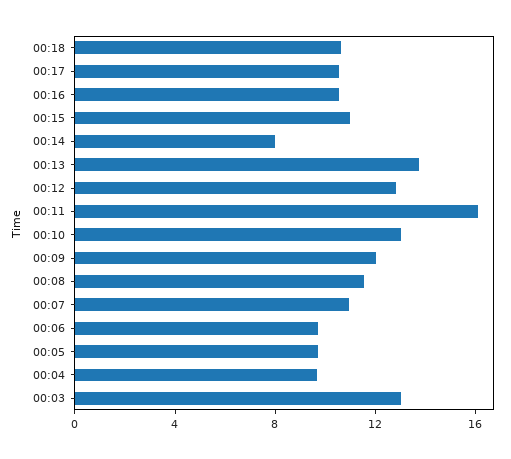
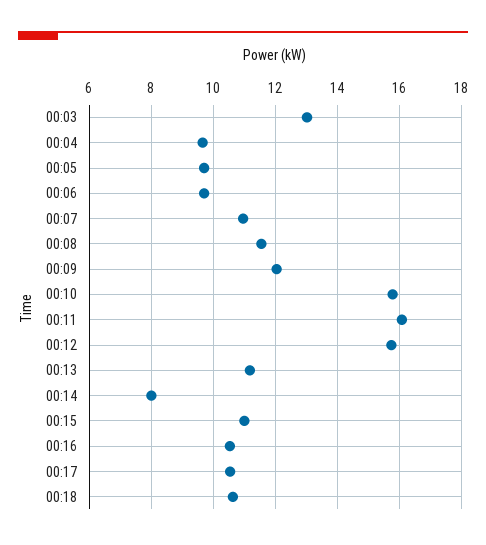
00:13: 14 -> 11.2
00:12: 13 -> 15.8
00:10: 13 -> 15.8

